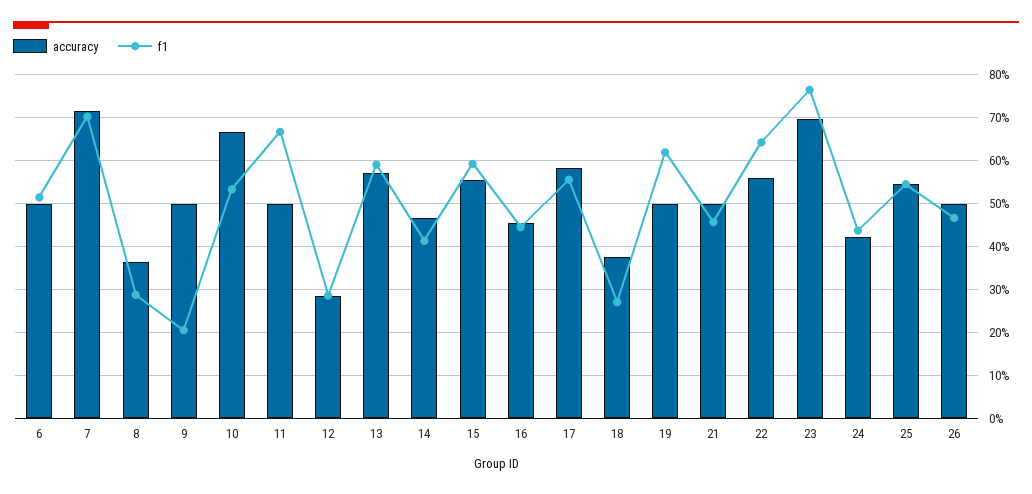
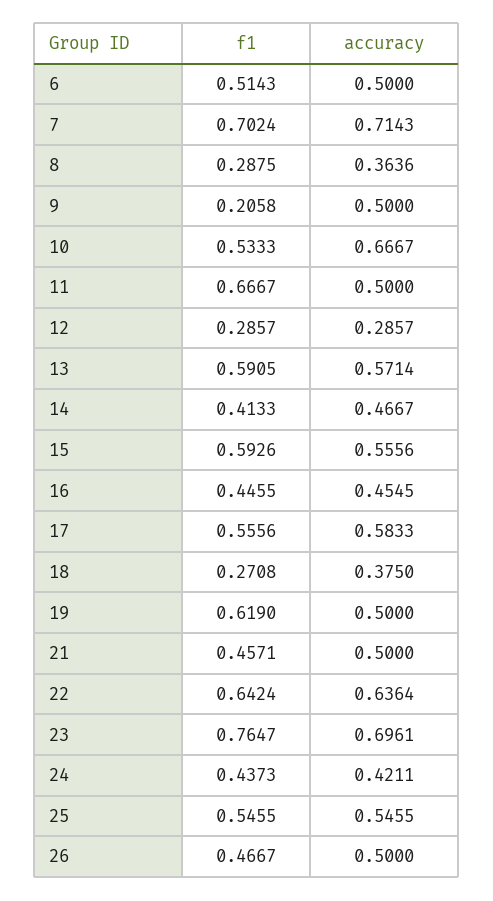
accuracy, 22: 0.56 -> 0.6364

